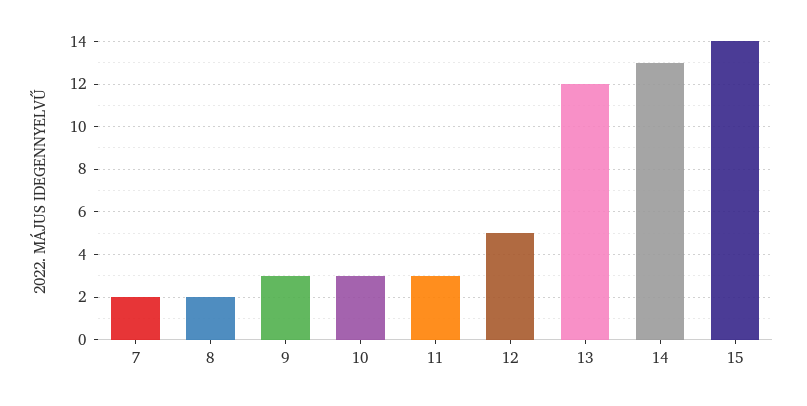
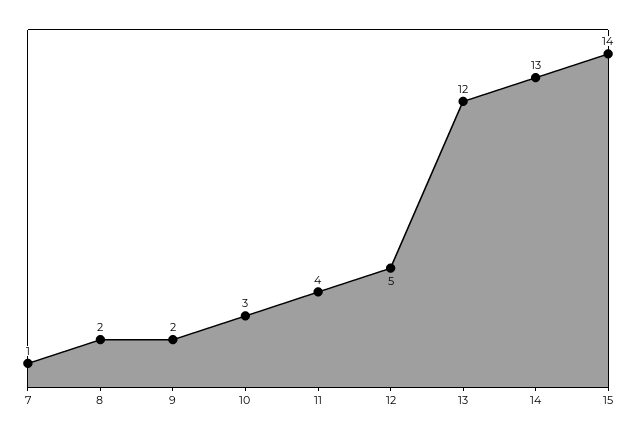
7: 2 -> 1
9: 3 -> 2
11: 3 -> 4

